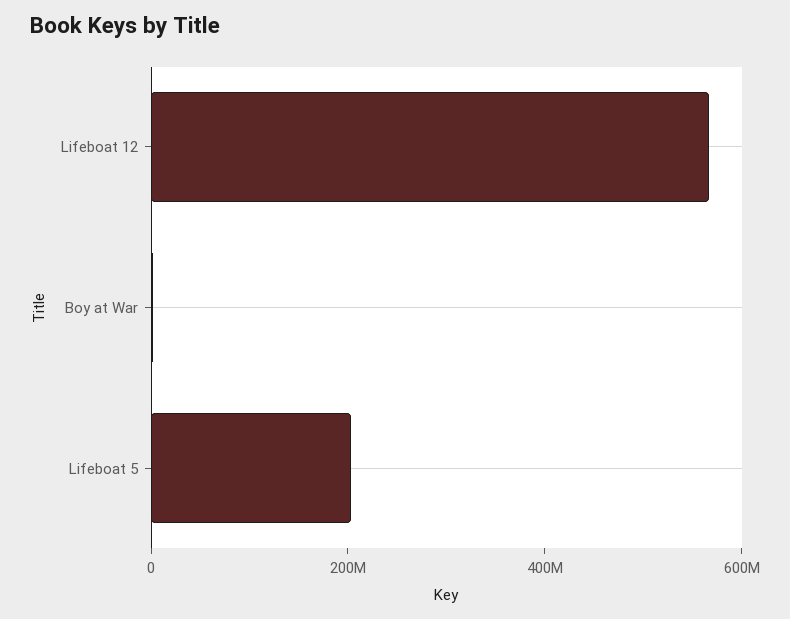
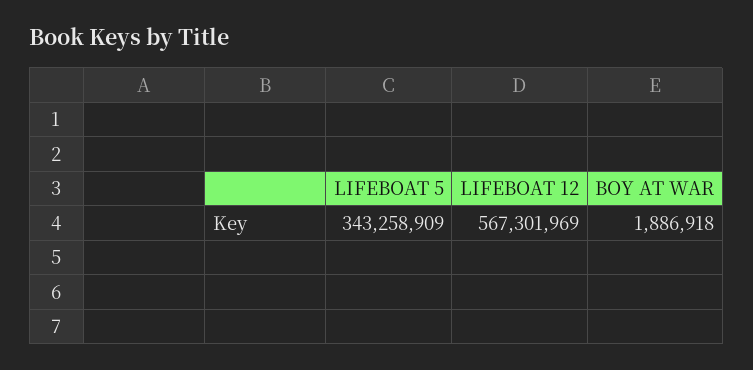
Lifeboat 5: 200000000 -> 343258909

